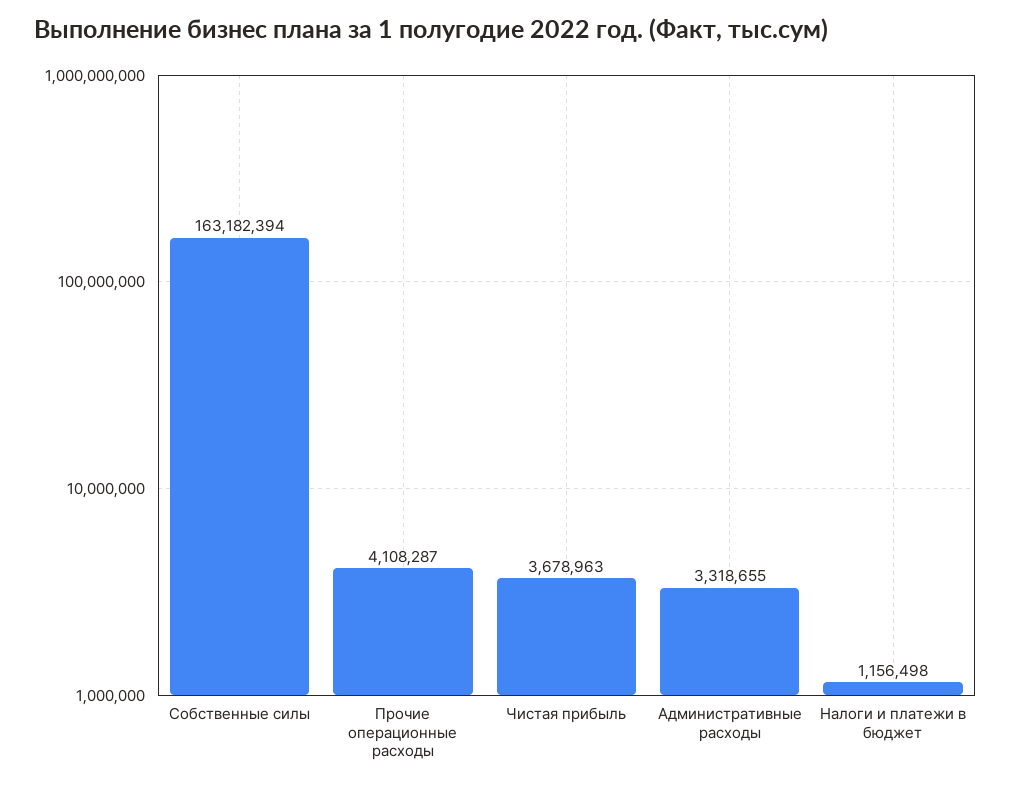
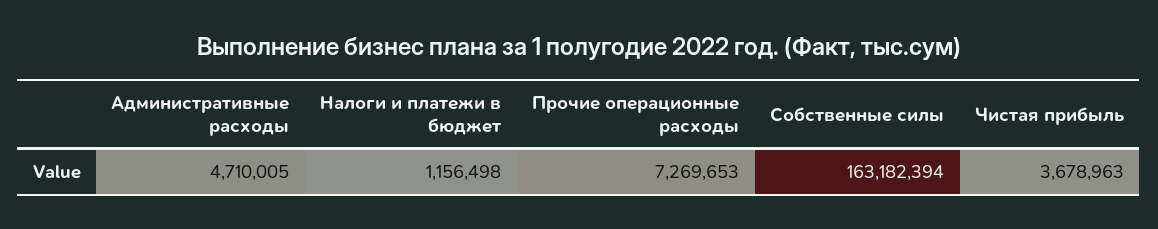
Прочие операционные расходы: 4108287 -> 7269653
Административные расходы: 3318655 -> 4710005

